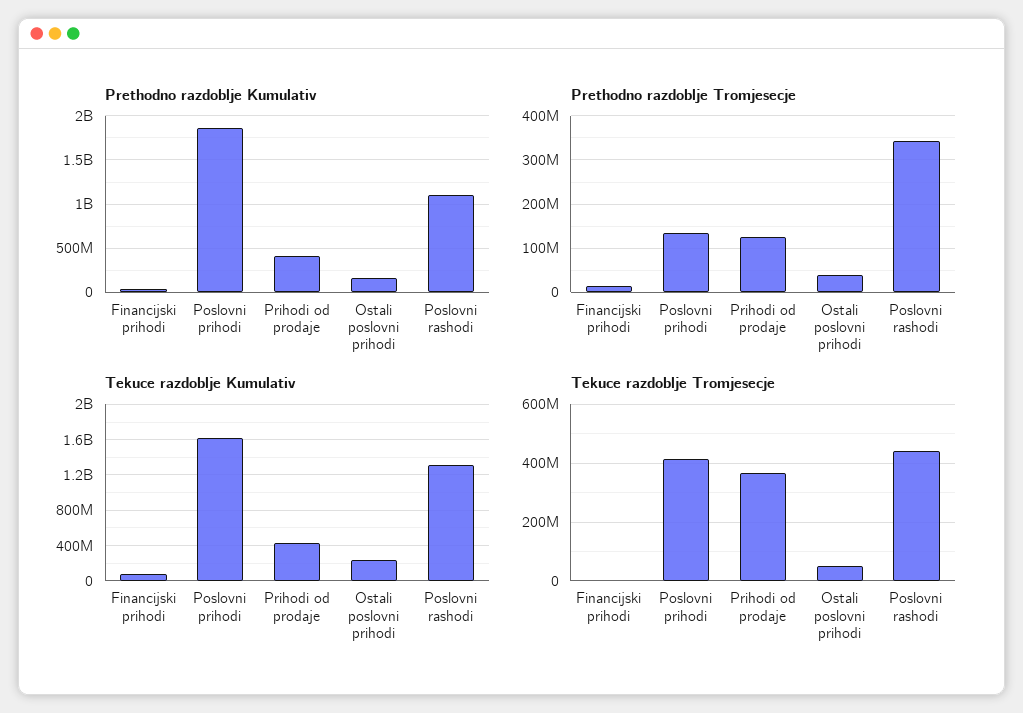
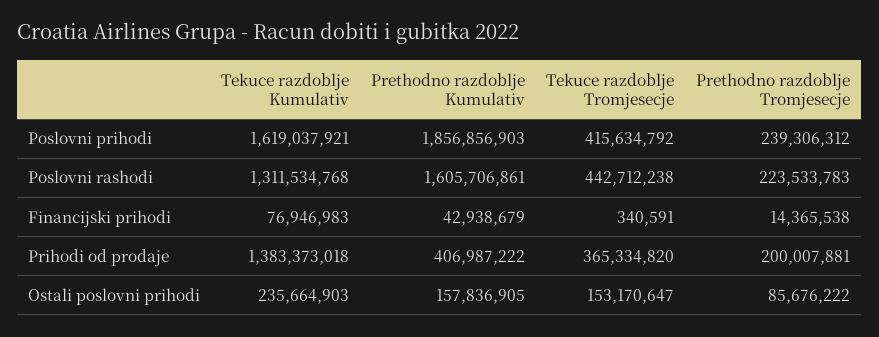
Prethodno razdoblje Kumulativ, Poslovni rashodi: 1100000000 -> 1605706861
Prethodno razdoblje Tromjesecje, Poslovni prihodi: 140000000 -> 239306312
Prethodno razdoblje Tromjesecje, Prihodi od prodaje: 120000000 -> 200007881
Prethodno razdoblje Tromjesecje, Ostali poslovni prihodi: 40000000 -> 85676222
Prethodno razdoblje Tromjesecje, Poslovni rashodi: 340000000 -> 223533783
Tekuce razdoblje Kumulativ, Prihodi od prodaje: 400000000 -> 1383373018
Tekuce razdoblje Tromjesecje, Ostali poslovni prihodi: 50000000 -> 153170647

